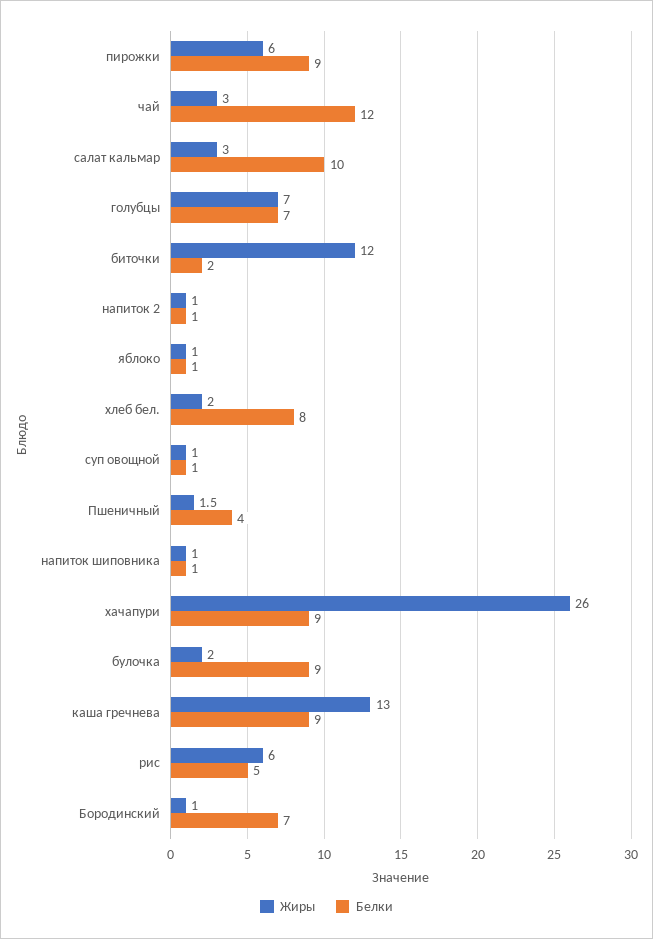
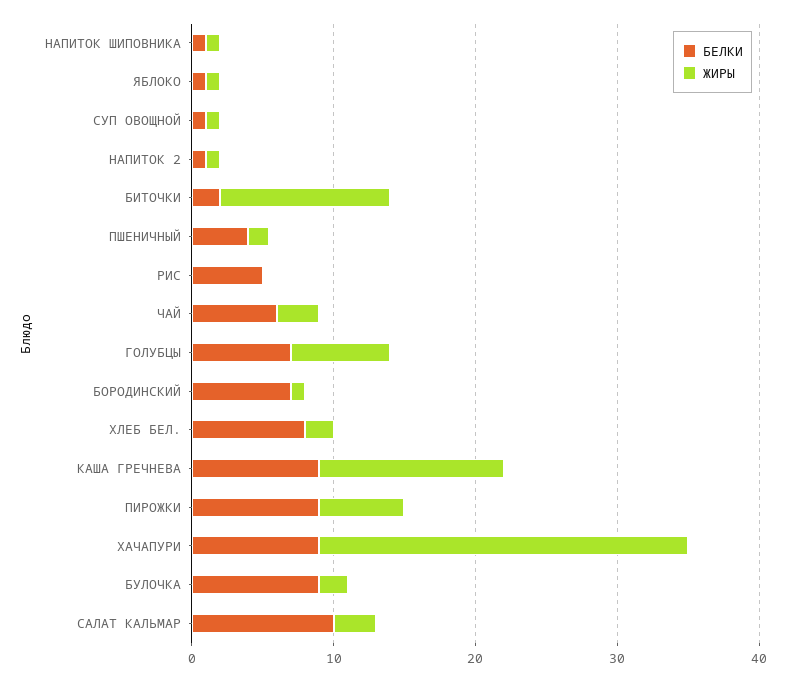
Белки, чай: 12 -> 6
Жиры, рис: 6 -> 0

